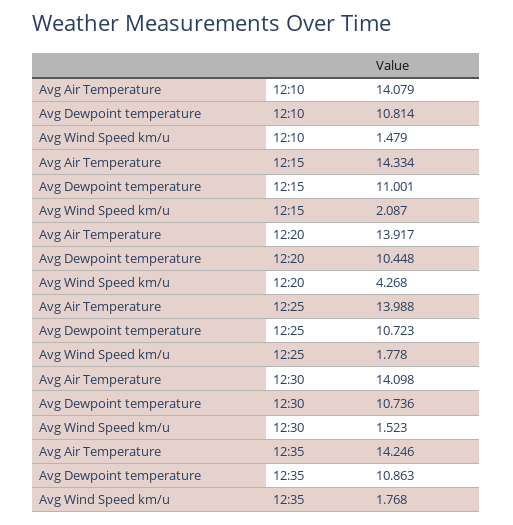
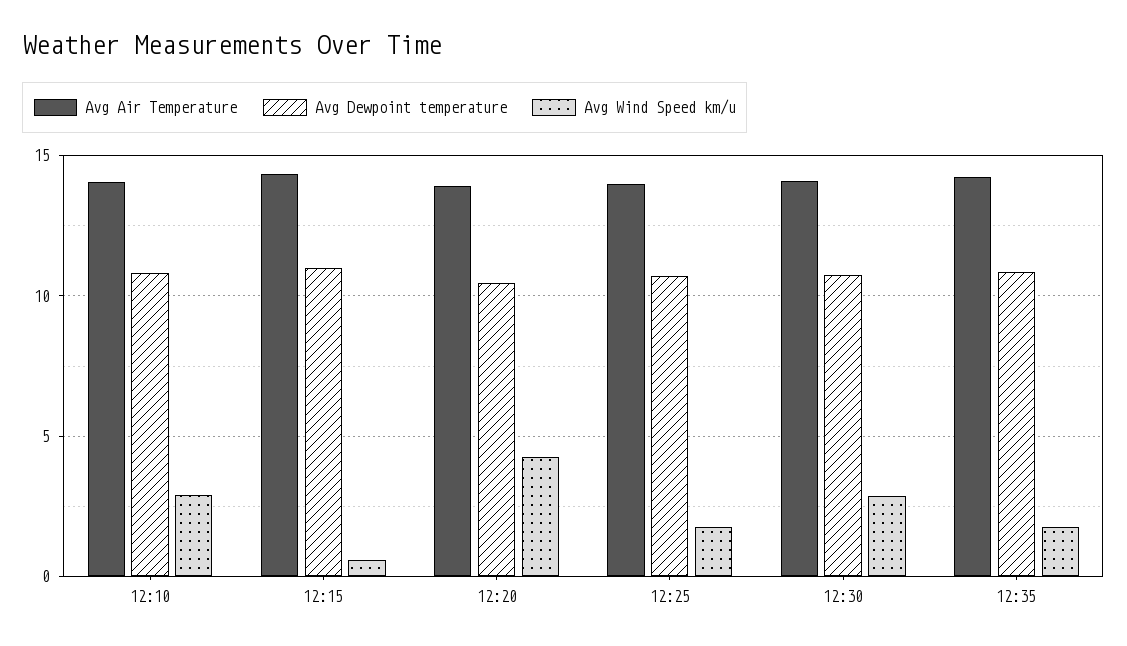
Avg Wind Speed km/u, 12:10: 1.479 -> 3
Avg Wind Speed km/u, 12:15: 2.087 -> 0.5
Avg Wind Speed km/u, 12:30: 1.523 -> 3

